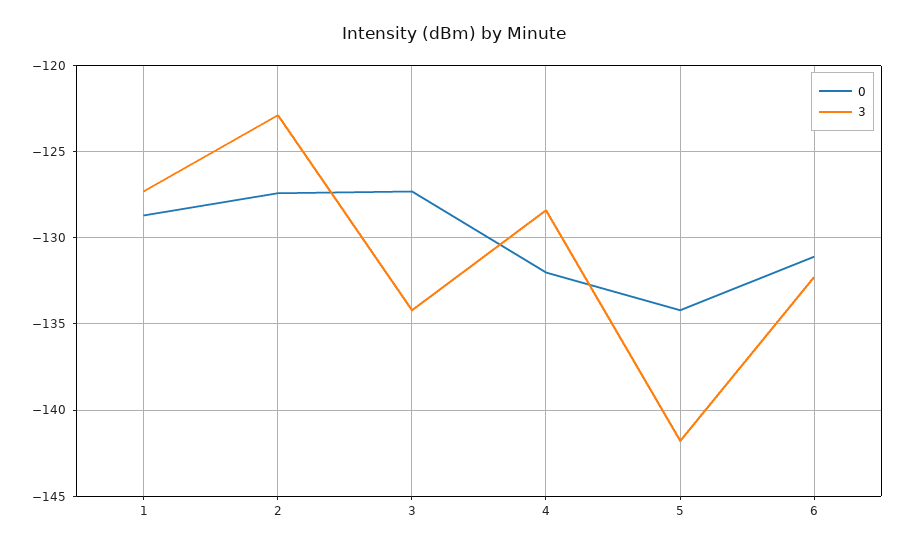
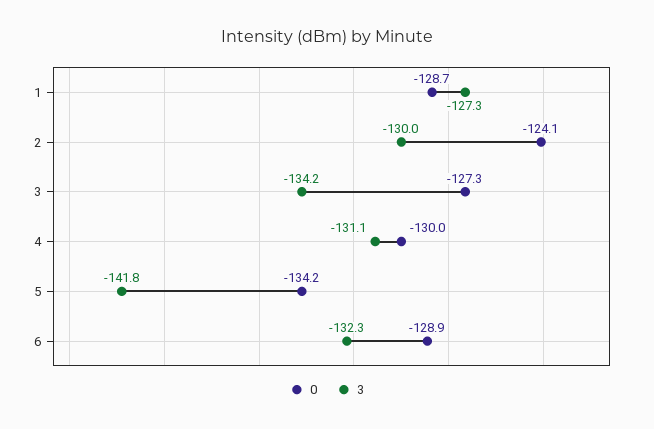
0, 2: -127.5 -> -124.1
3, 2: -123 -> -130
0, 4: -132 -> -130
3, 4: -128.5 -> -131.1
0, 6: -131 -> -128.9

